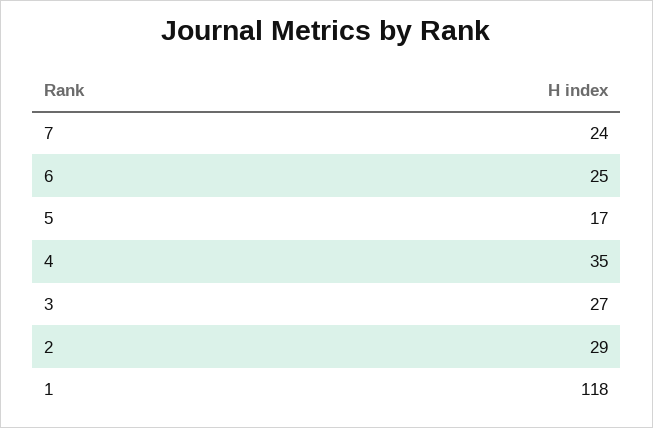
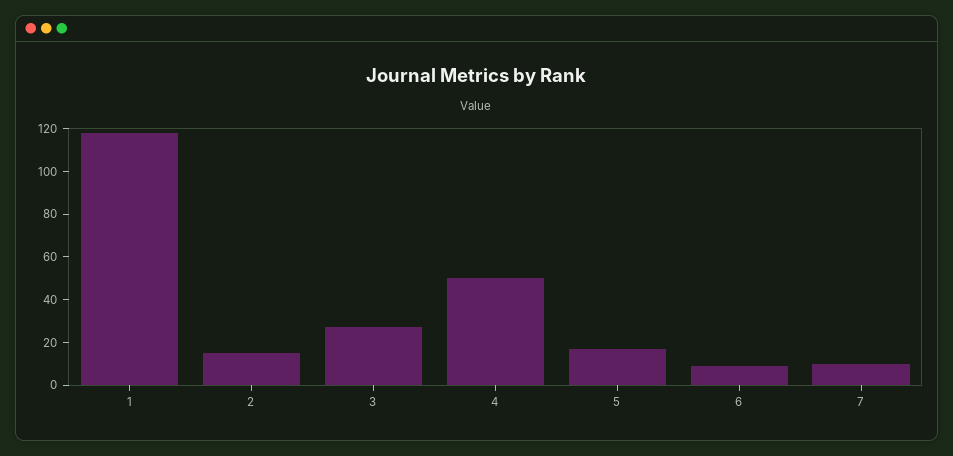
7: 24 -> 10
6: 25 -> 10
4: 35 -> 50
2: 29 -> 15

